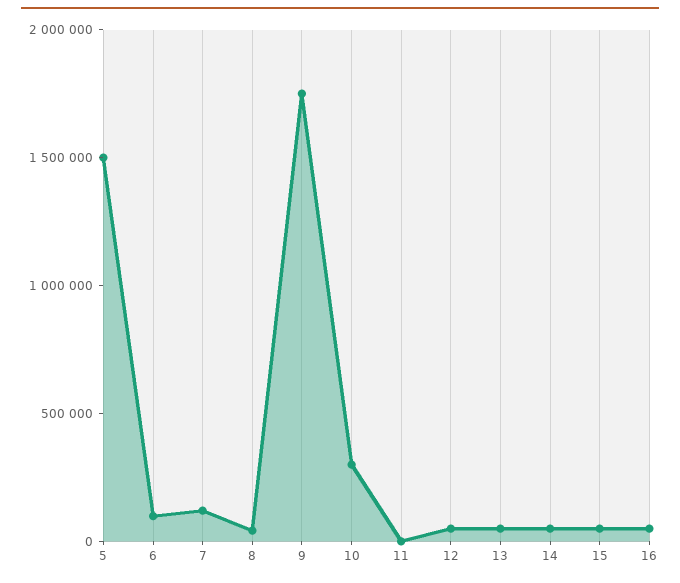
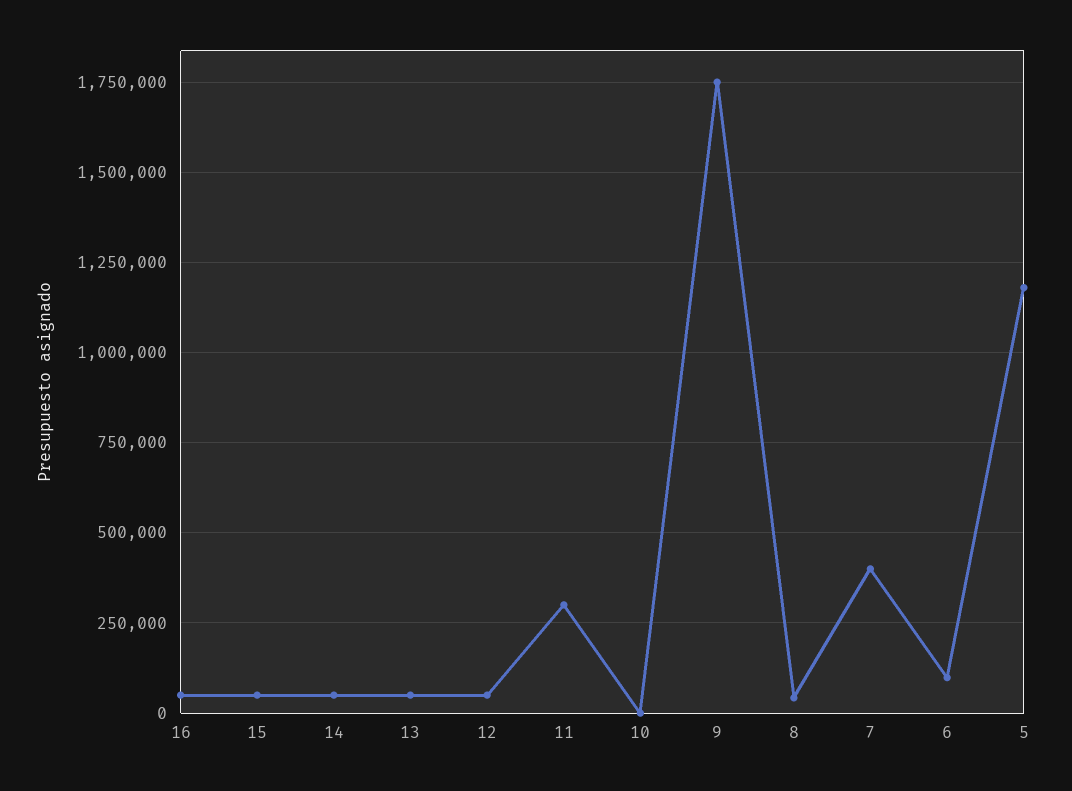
5: 1500000 -> 1175000
7: 100000 -> 400000
10: 300000 -> 0
11: 0 -> 300000

